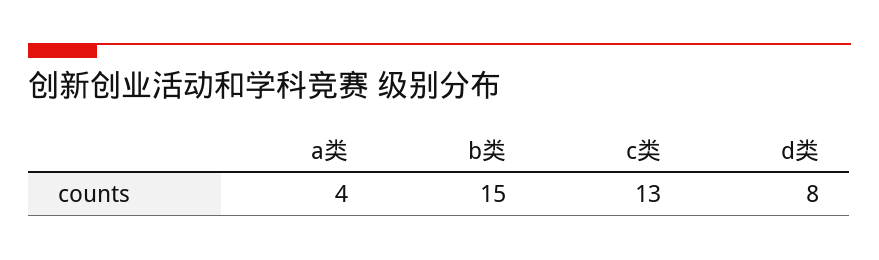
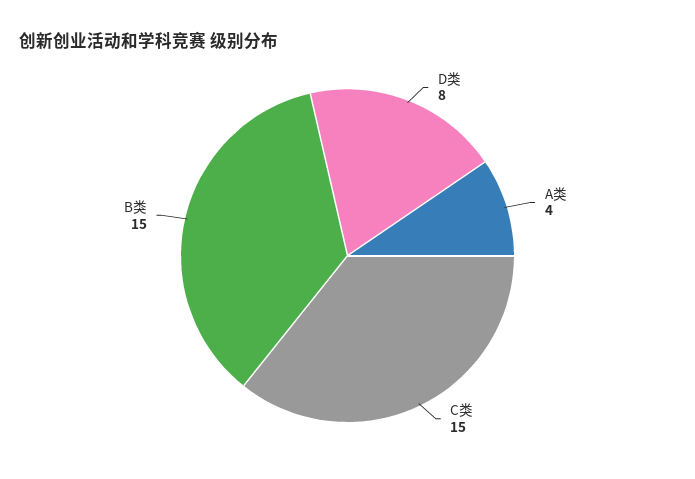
c类: 13 -> 15

